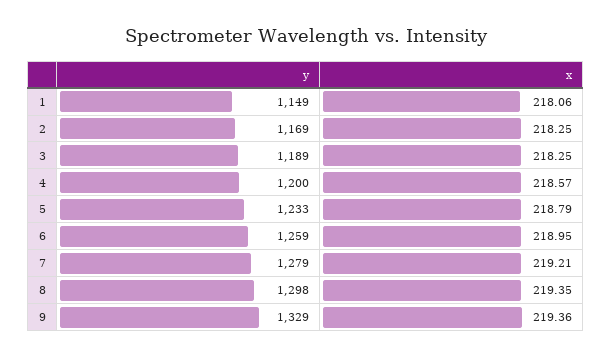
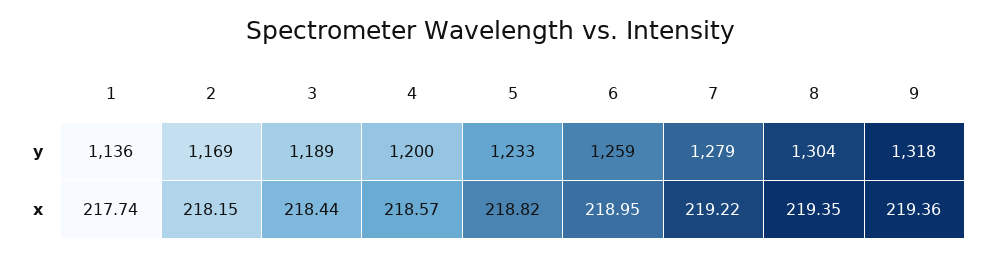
y, 1: 1149 -> 1136
x, 1: 218.06 -> 217.74
x, 2: 218.25 -> 218.15
x, 3: 218.25 -> 218.44
x, 5: 218.79 -> 218.82
x, 7: 219.21 -> 219.22
y, 8: 1298 -> 1304
y, 9: 1329 -> 1318

